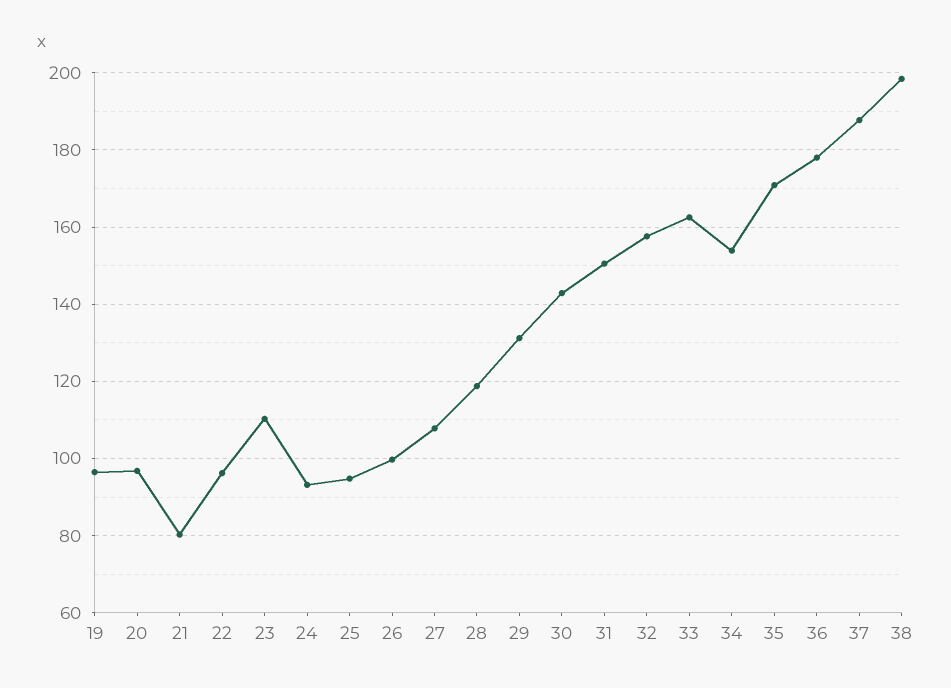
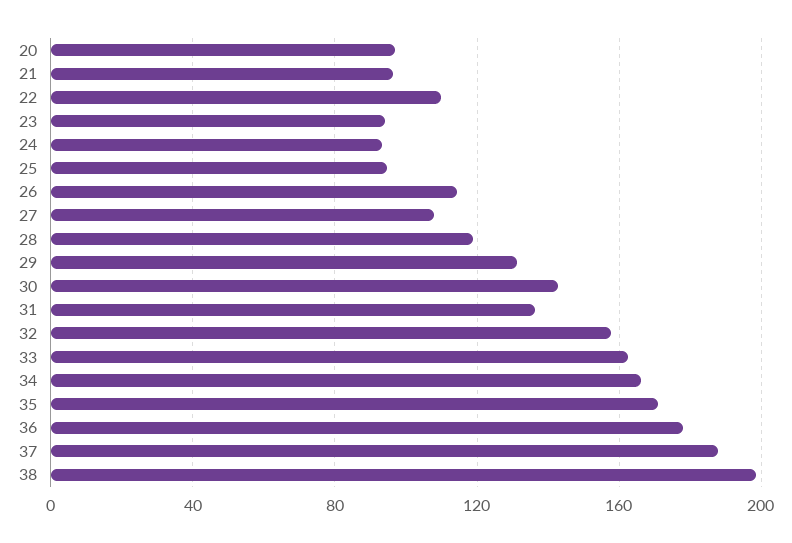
19: 96 -> none
21: 80 -> 95
22: 96 -> 110
23: 110 -> 95
26: 100 -> 115
31: 150 -> 135
34: 154 -> 165

